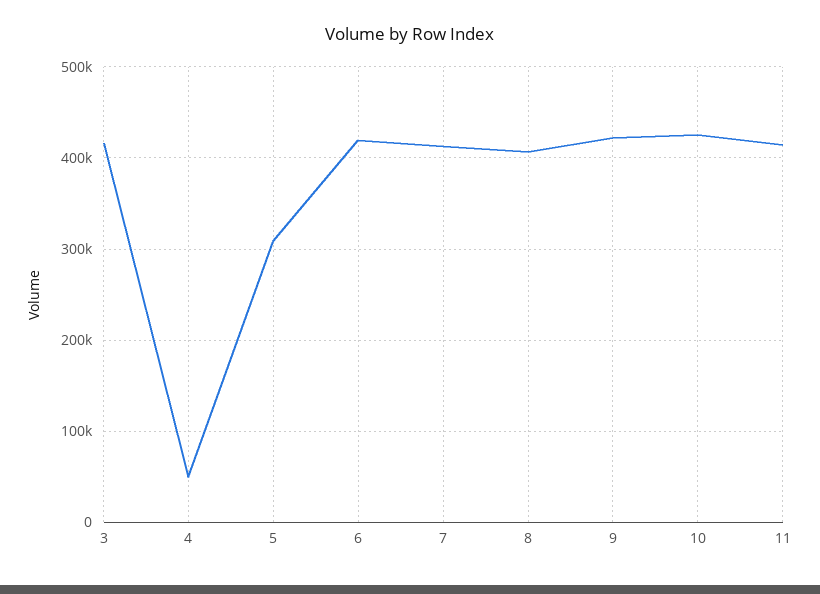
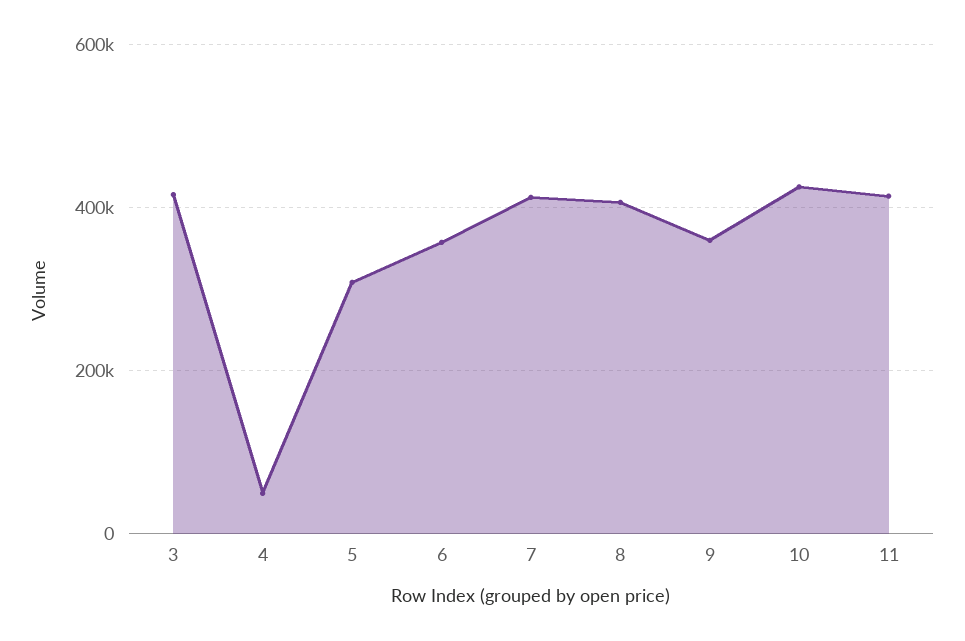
6: 420000 -> 360000
9: 420000 -> 360000

